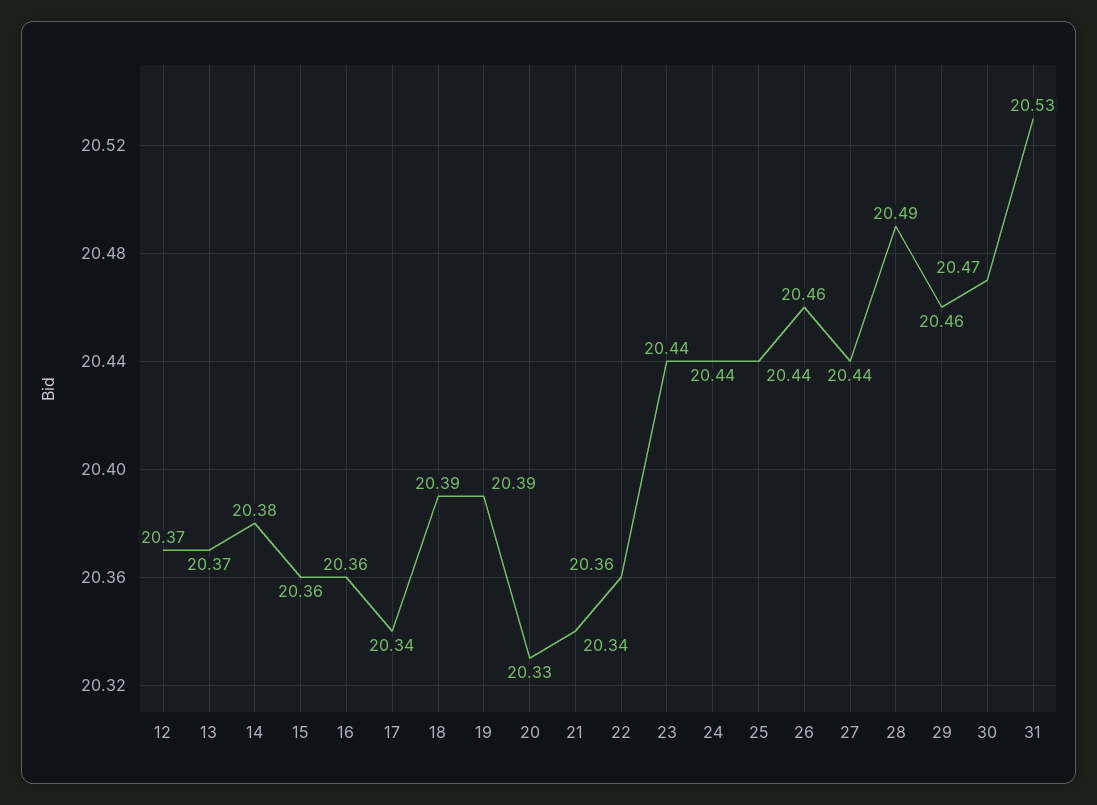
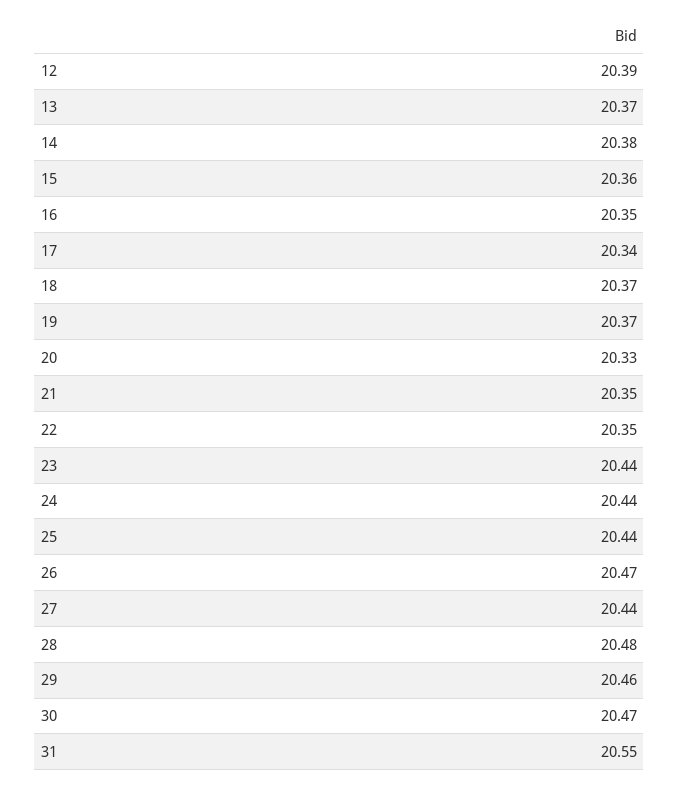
12: 20.37 -> 20.39
16: 20.36 -> 20.35
18: 20.39 -> 20.37
19: 20.39 -> 20.37
21: 20.34 -> 20.35
22: 20.36 -> 20.35
26: 20.46 -> 20.47
28: 20.49 -> 20.48
31: 20.53 -> 20.55

